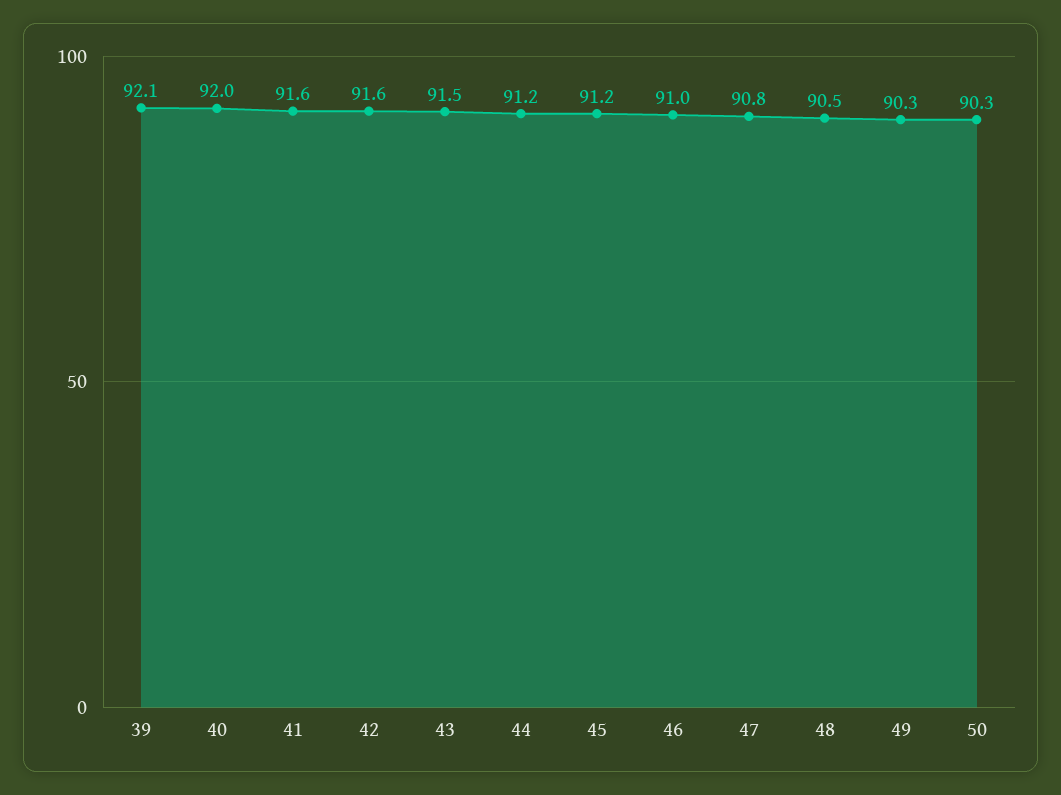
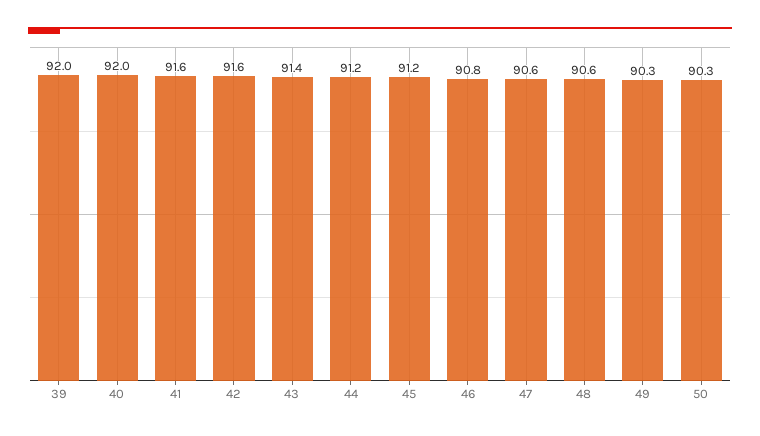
39: 92.1 -> 92
43: 91.5 -> 91.4
46: 91 -> 90.8
47: 90.8 -> 90.6
48: 90.5 -> 90.6

